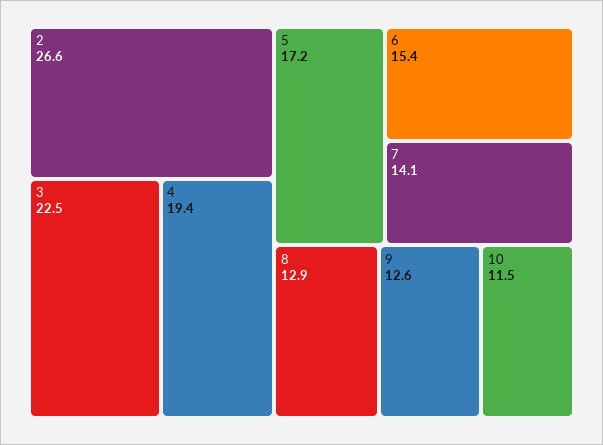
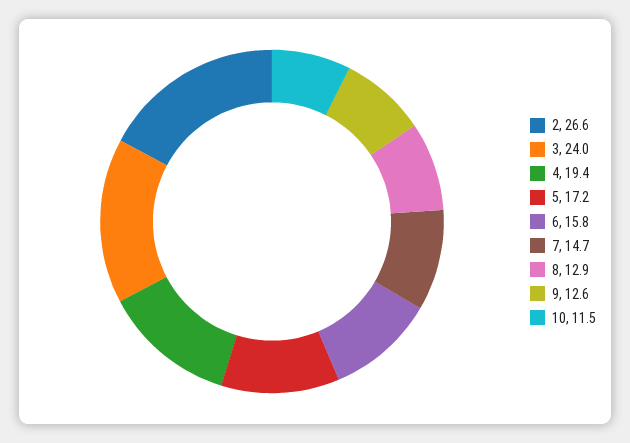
3: 22.5 -> 24
6: 15.4 -> 15.8
7: 14.1 -> 14.7

